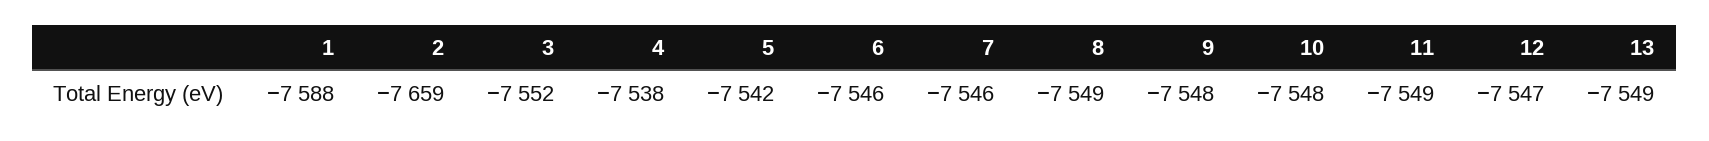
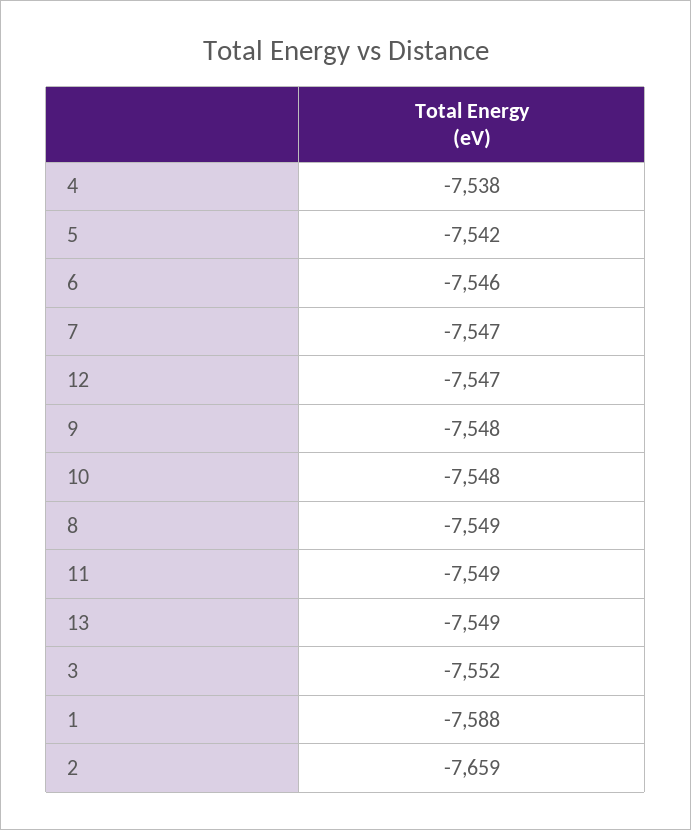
7: -7546 -> -7547

